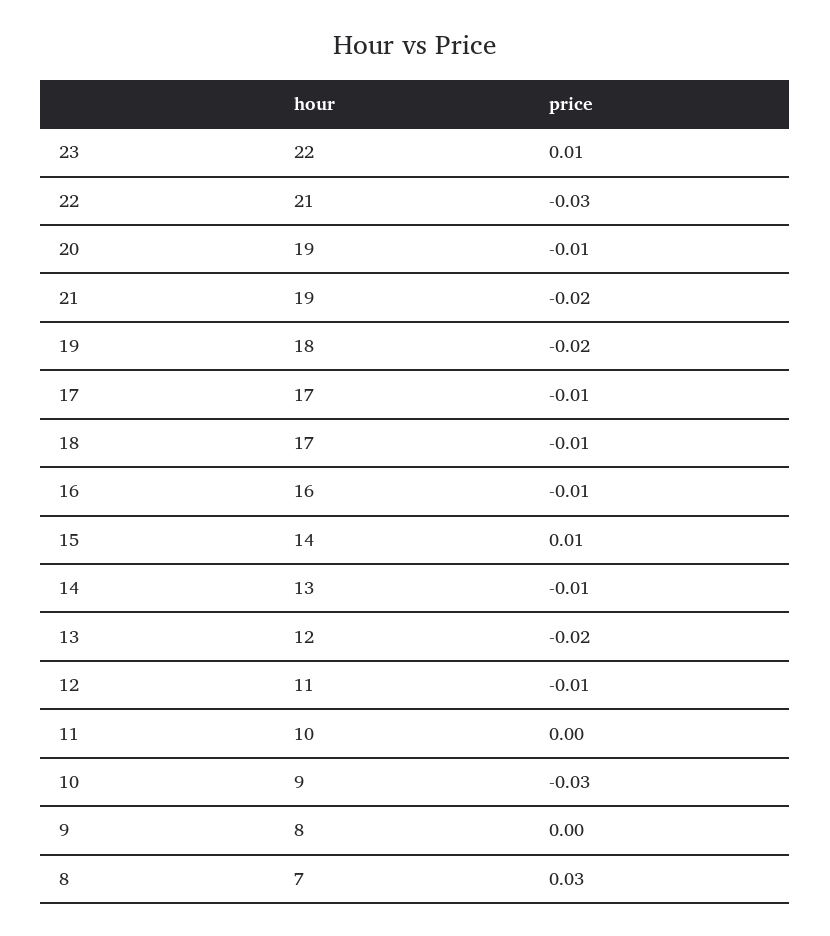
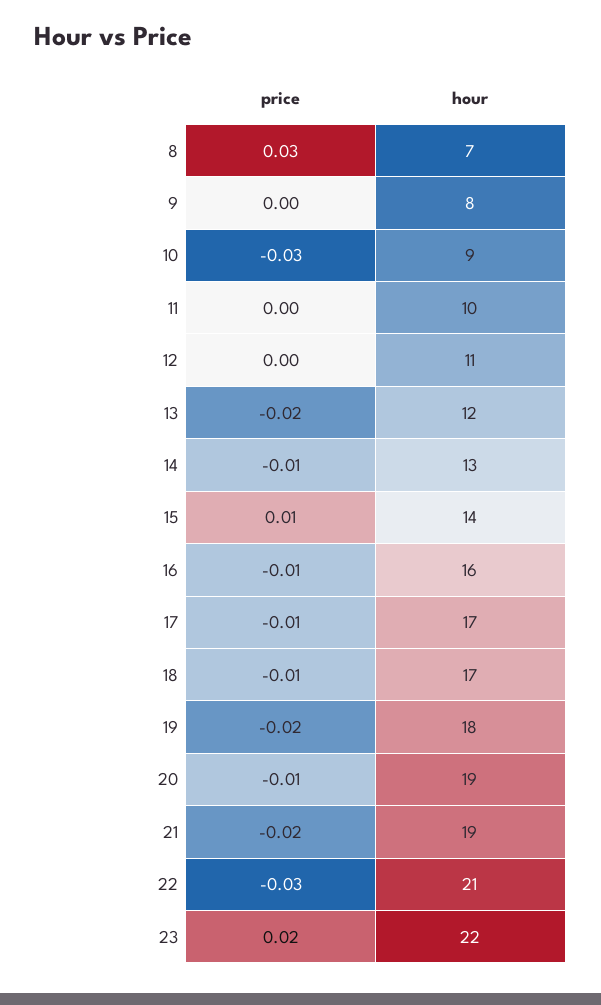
price, 23: 0.01 -> 0.02
price, 12: -0.01 -> 0

